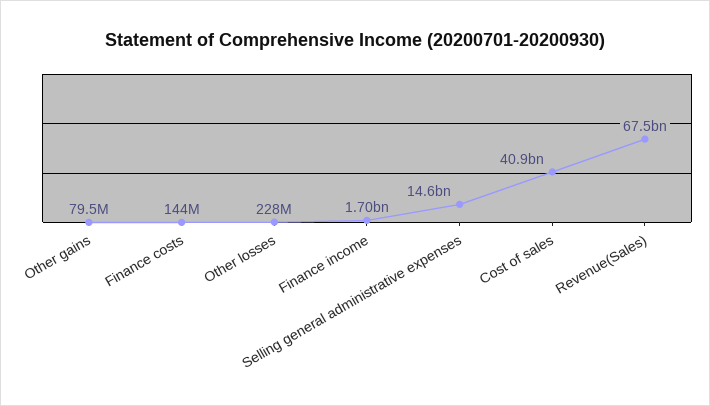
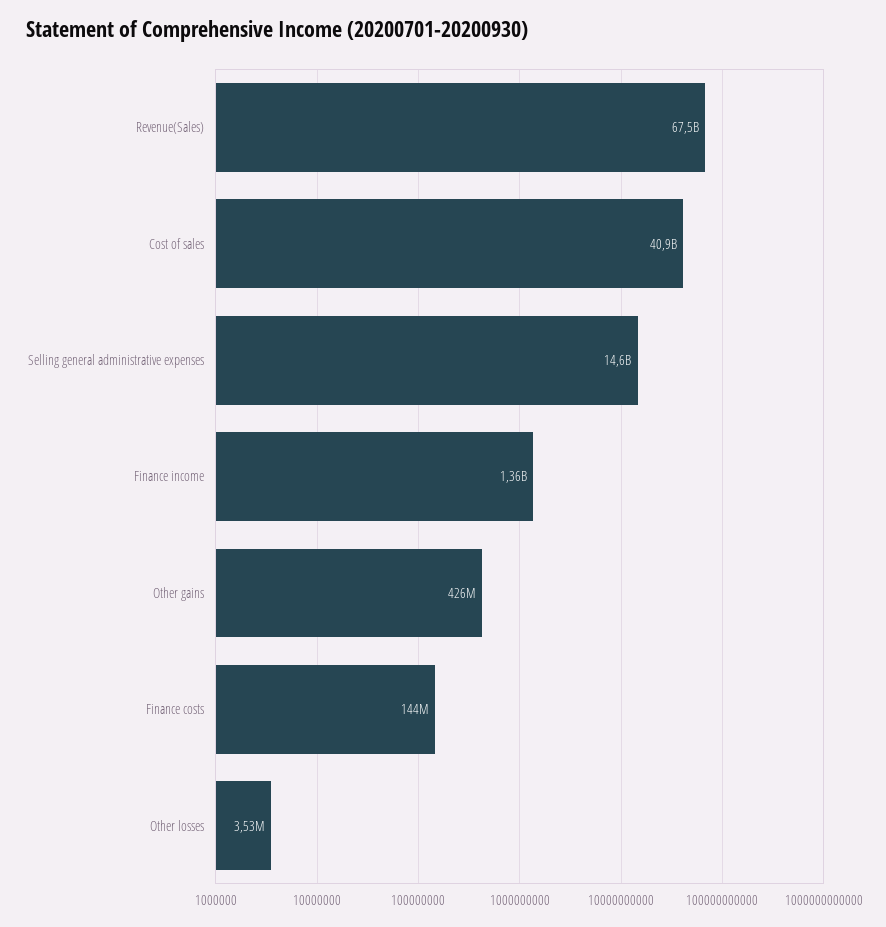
Other gains: 79500000 -> 426000000
Other losses: 228000000 -> 3530000
Finance income: 1700000000 -> 1360000000

